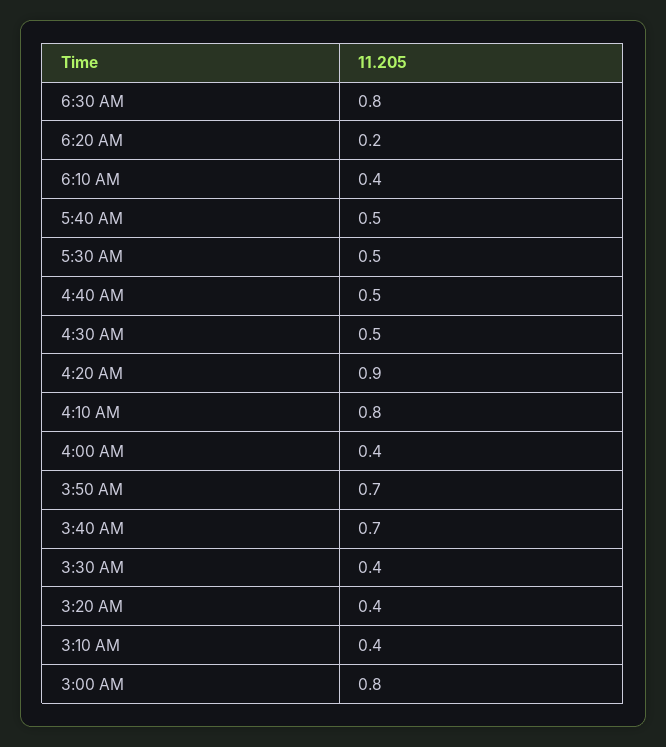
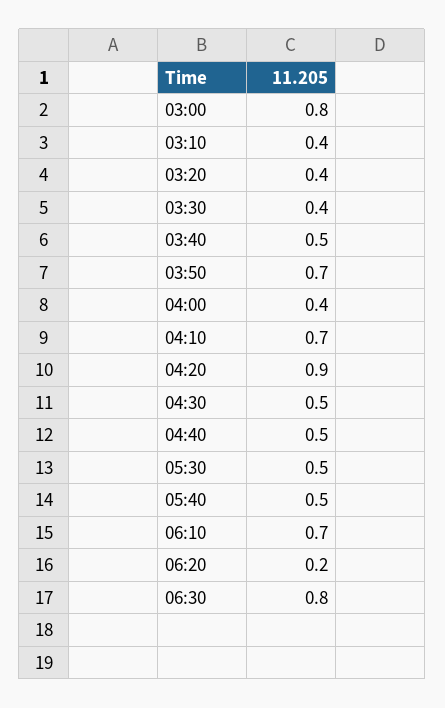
6:10 AM: 0.4 -> 0.7
4:10 AM: 0.8 -> 0.7
3:40 AM: 0.7 -> 0.5

